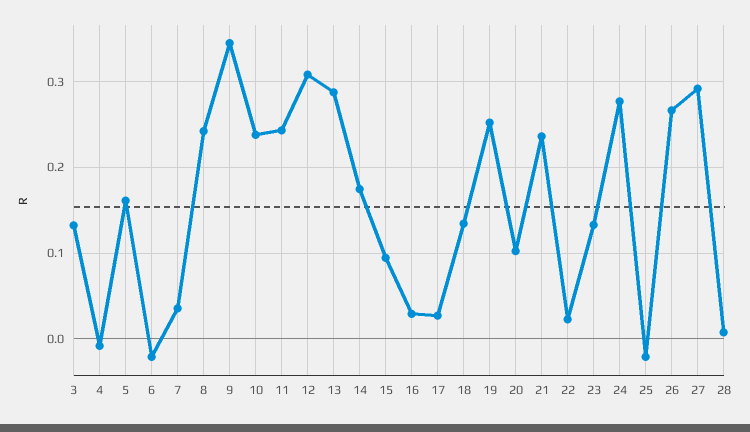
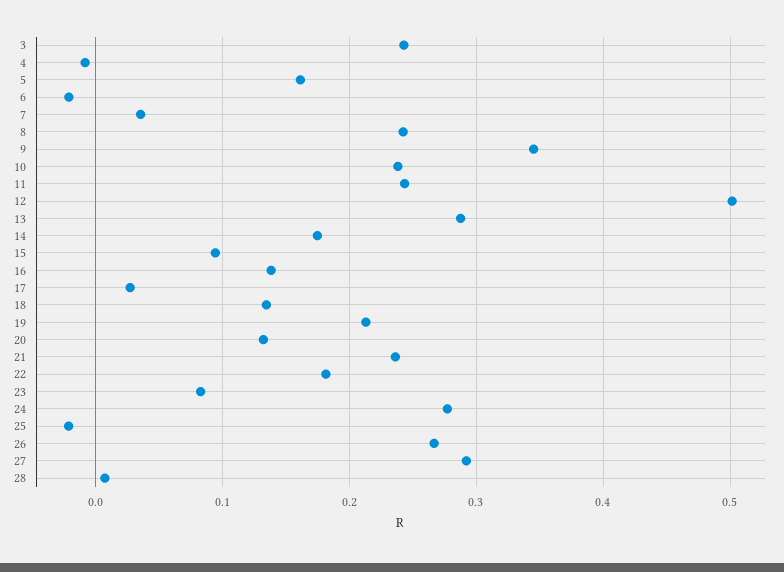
3: 0.13 -> 0.24
12: 0.31 -> 0.5
16: 0.03 -> 0.14
19: 0.25 -> 0.21
20: 0.1 -> 0.13
22: 0.02 -> 0.18
23: 0.13 -> 0.08

